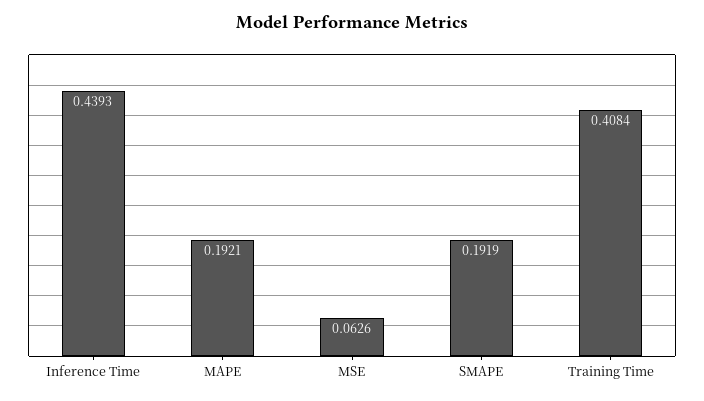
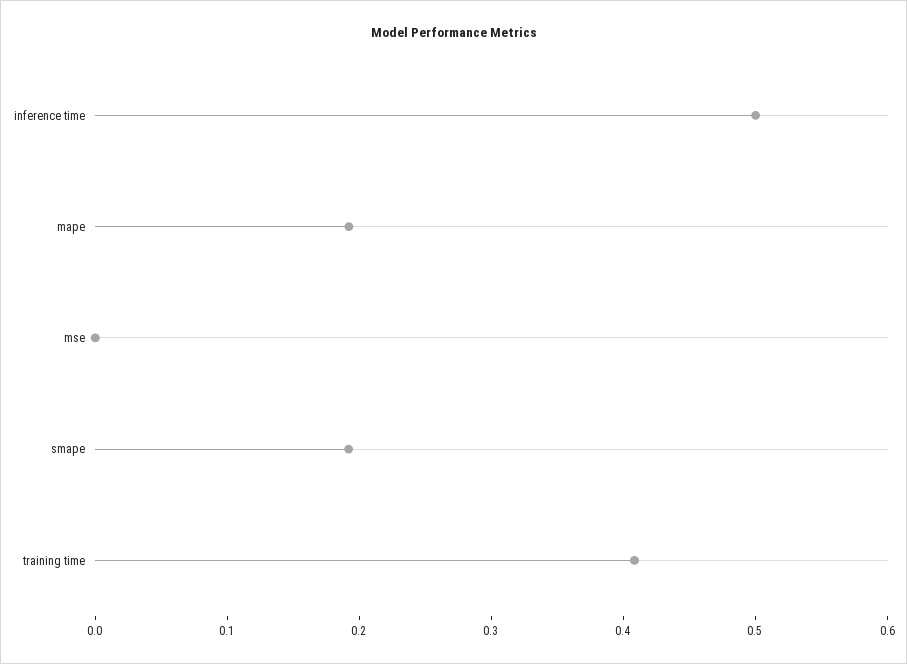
Inference Time: 0.4393 -> 0.5
MSE: 0.0626 -> 0

